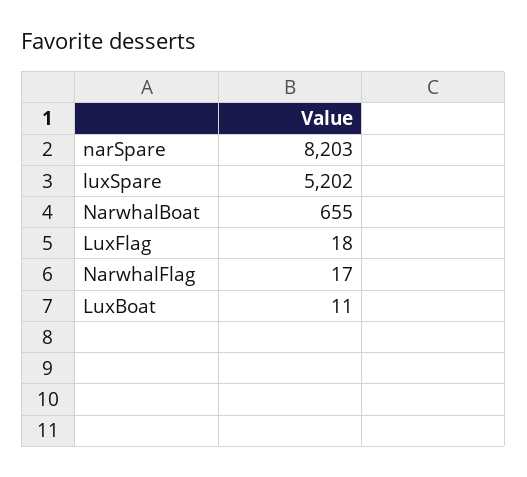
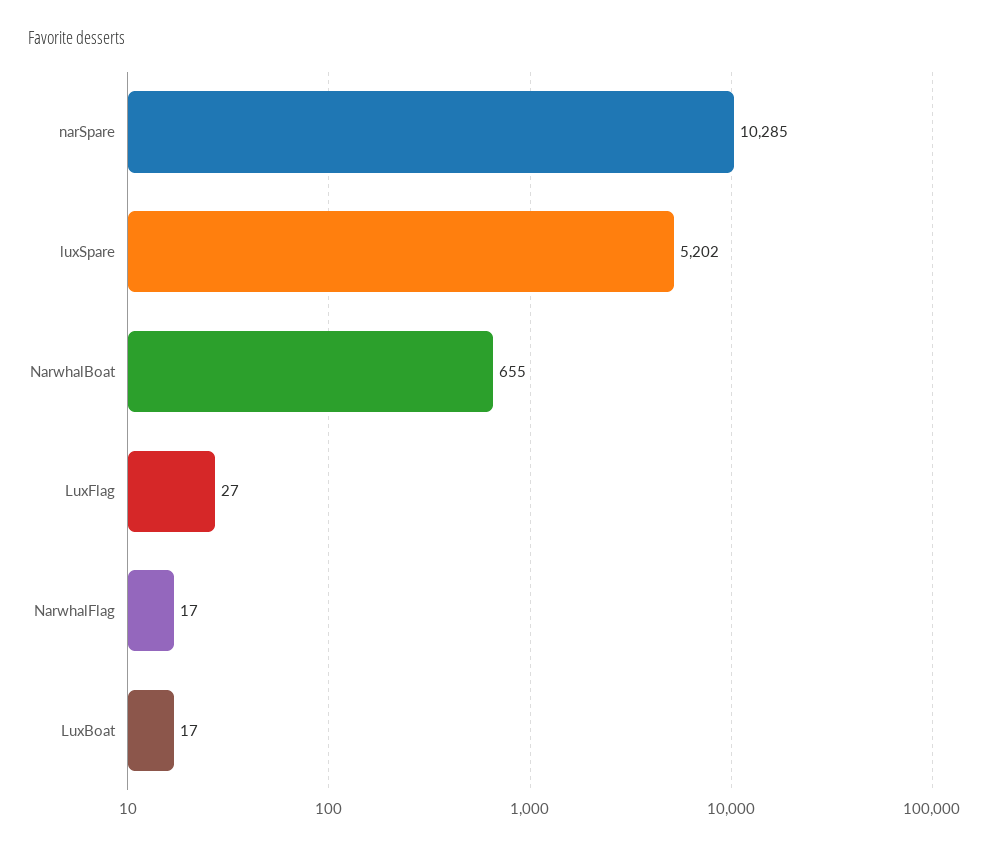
narSpare: 8203 -> 10285
LuxFlag: 18 -> 27
LuxBoat: 11 -> 17

